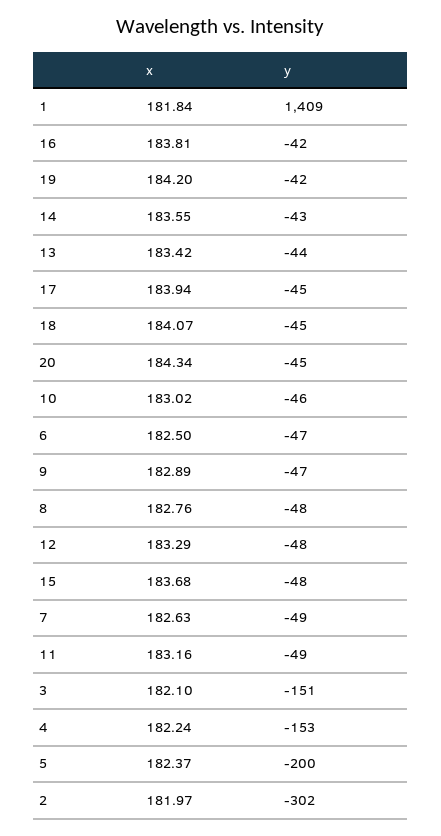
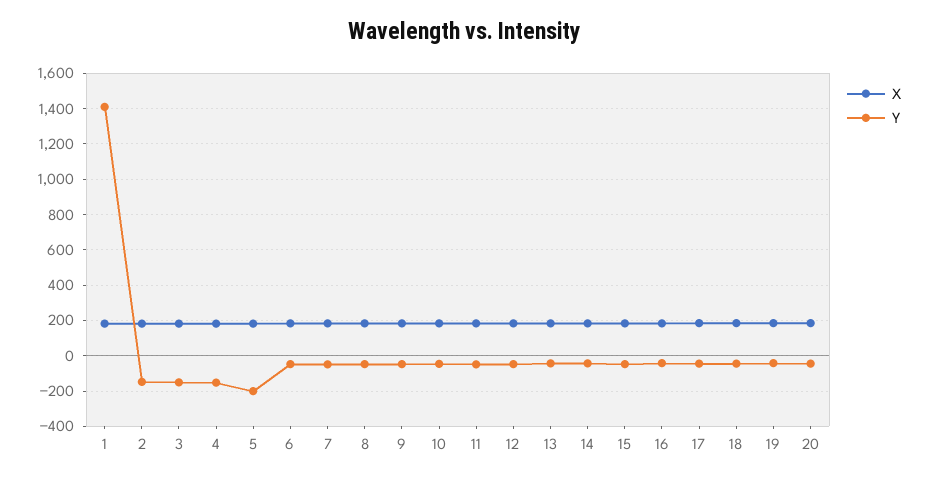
y, 2: -302 -> -150

